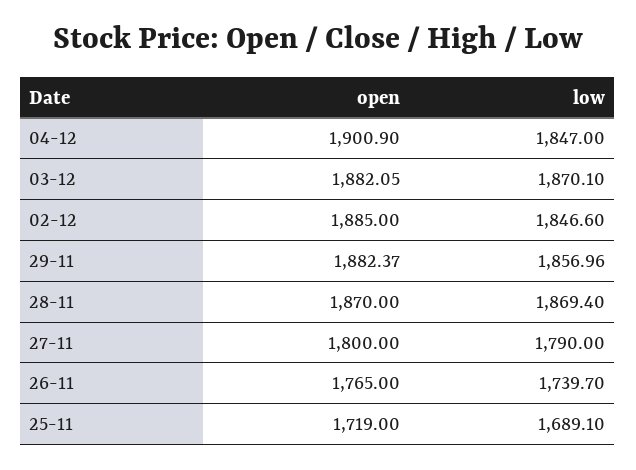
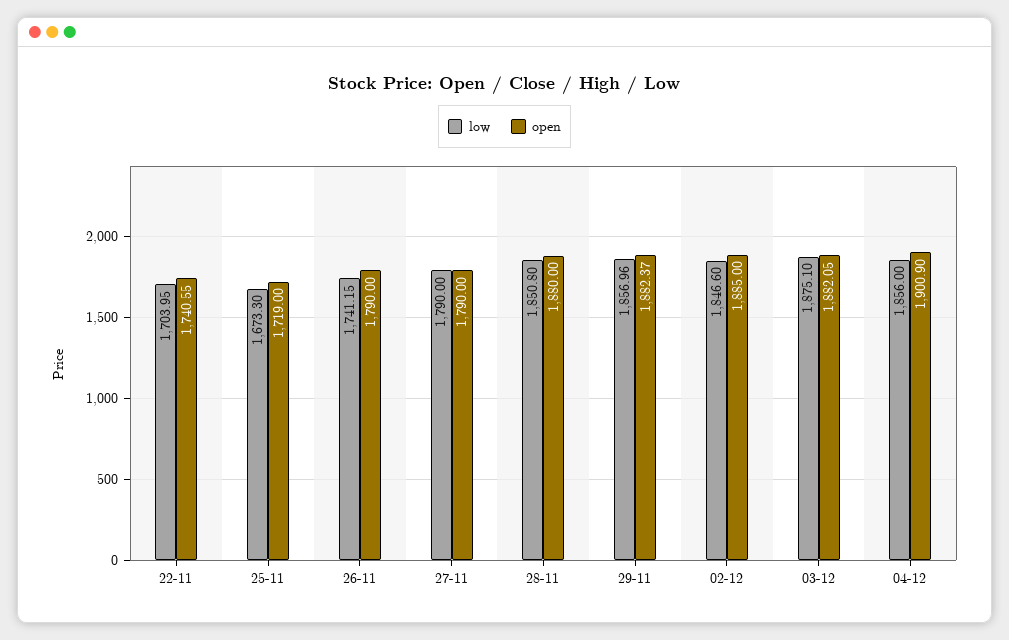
low, 04-12: 1847 -> 1856
low, 03-12: 1870.1 -> 1875.1
open, 28-11: 1870 -> 1880
low, 28-11: 1869.4 -> 1850.8
open, 27-11: 1800 -> 1790
open, 26-11: 1765 -> 1790
low, 26-11: 1739.7 -> 1741.15
low, 25-11: 1689.1 -> 1673.3
low, 22-11: none -> 1703.95
open, 22-11: none -> 1740.55

